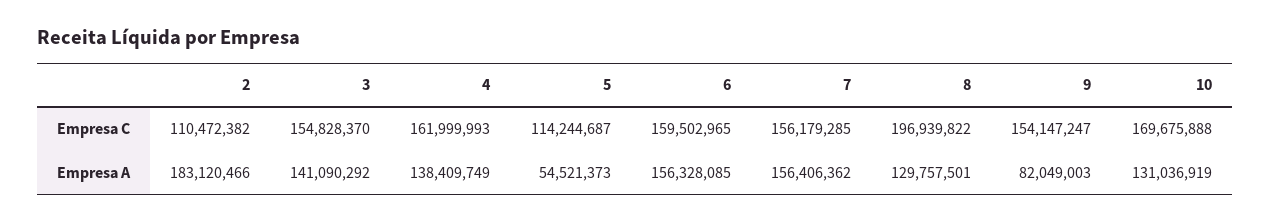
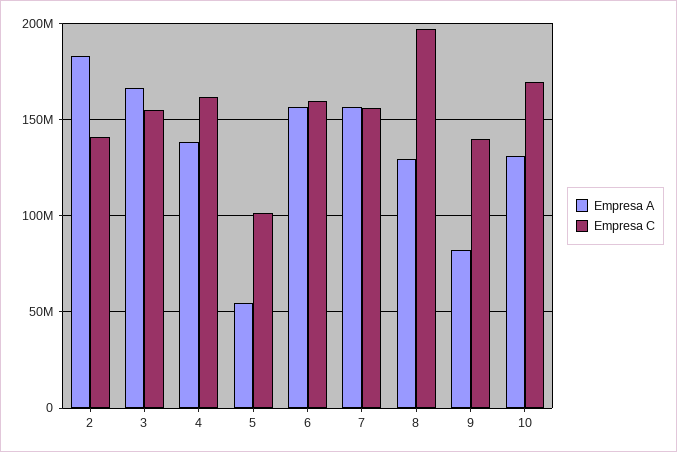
Empresa C, 2: 110472382 -> 140000000
Empresa C, 5: 114244687 -> 100000000
Empresa C, 9: 154147247 -> 140000000
Empresa A, 3: 141090292 -> 165000000

